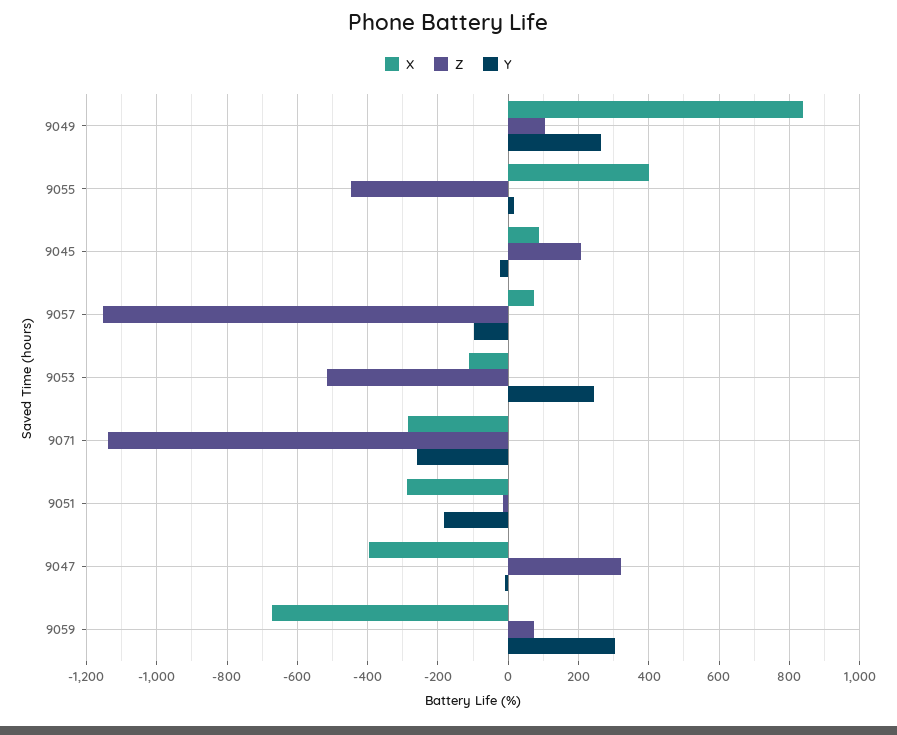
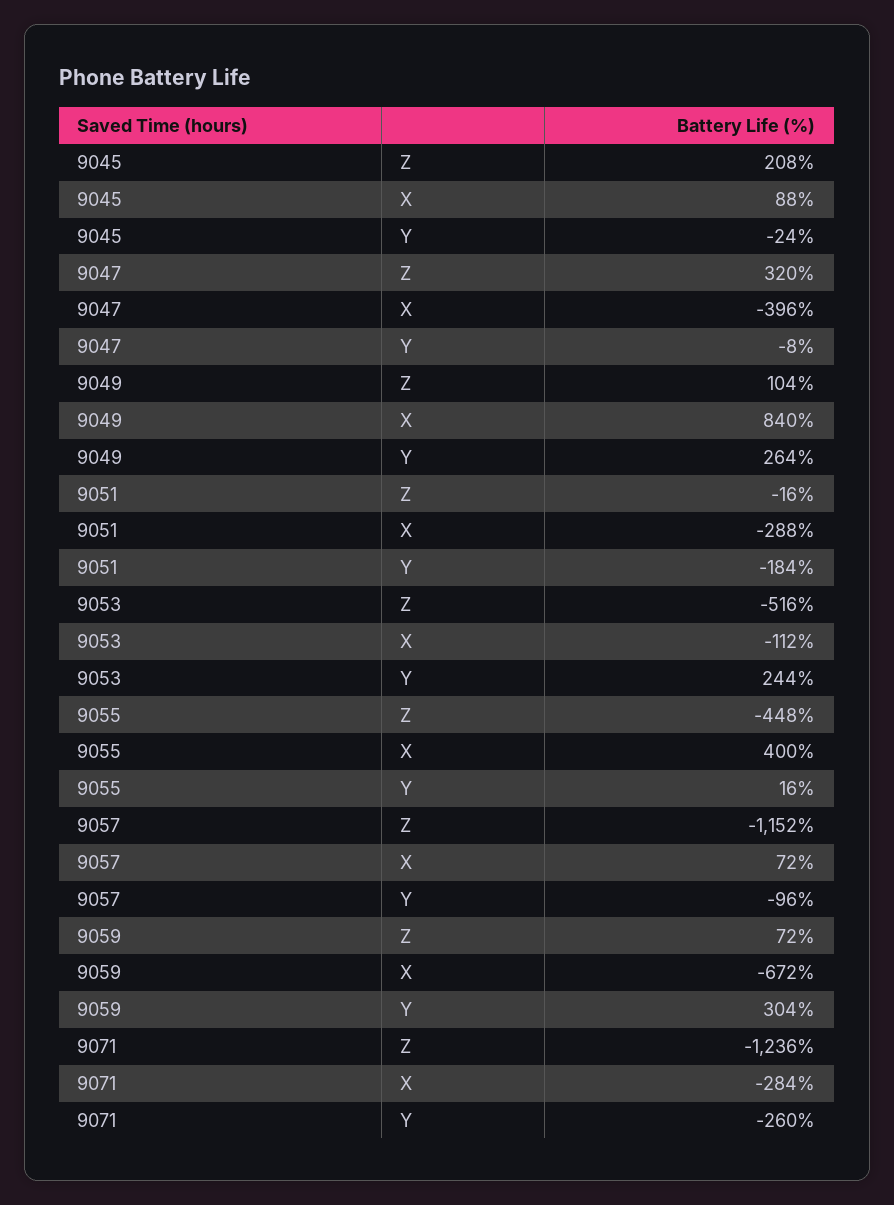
Z, 9071: -1140 -> -1236

